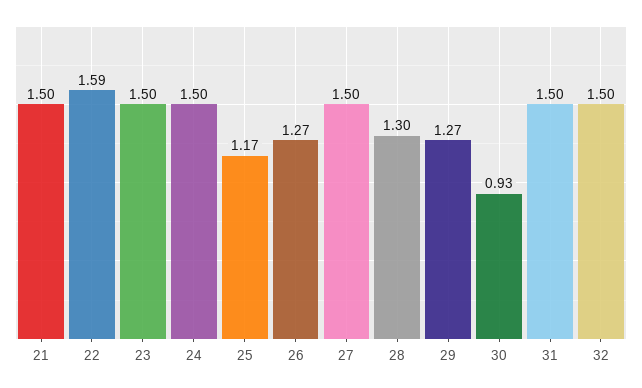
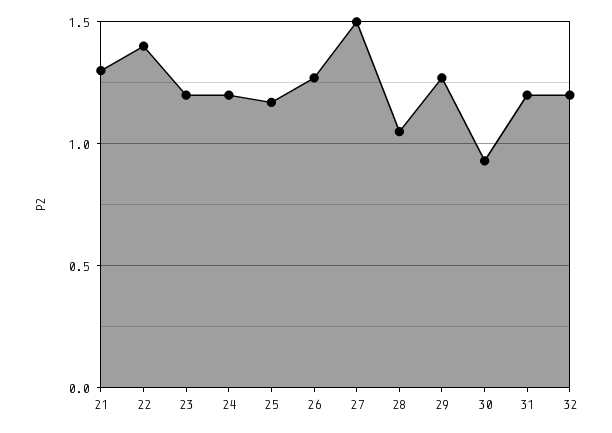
21: 1.5 -> 1.3
22: 1.59 -> 1.4
23: 1.5 -> 1.2
24: 1.5 -> 1.2
28: 1.3 -> 1.05
31: 1.5 -> 1.2
32: 1.5 -> 1.2

